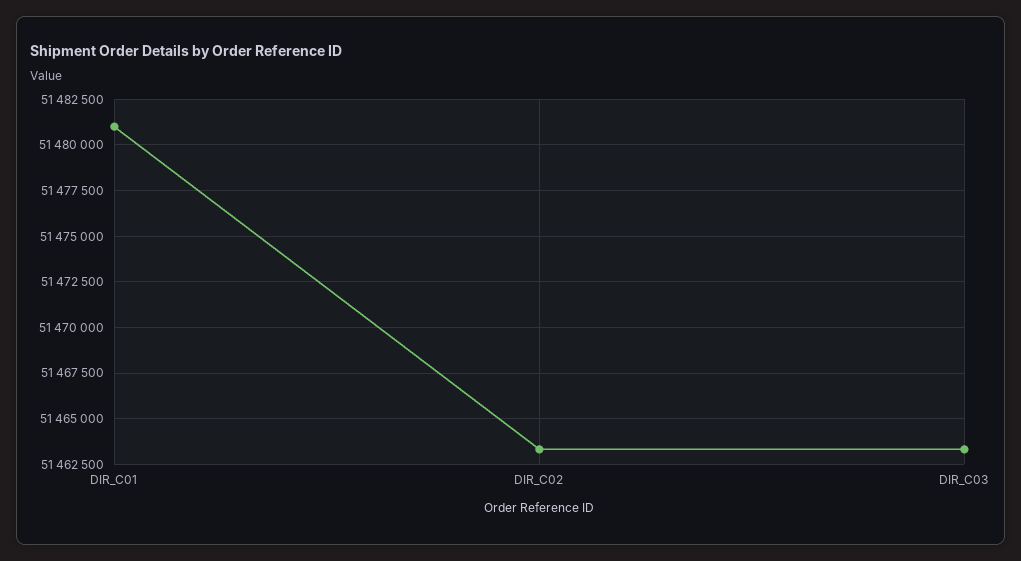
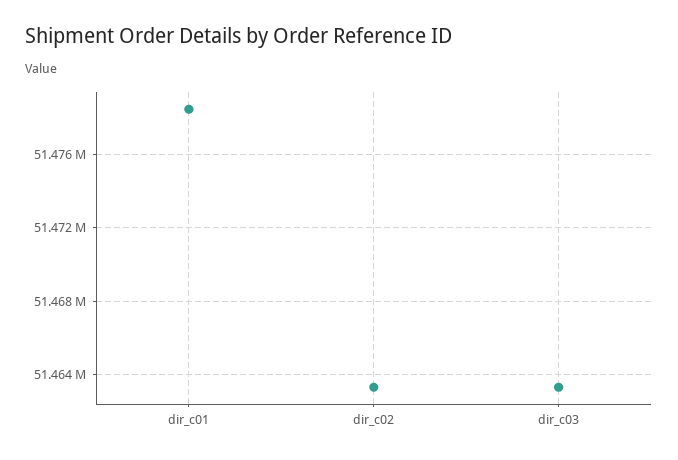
DIR_C01: 51481000 -> 51478500

